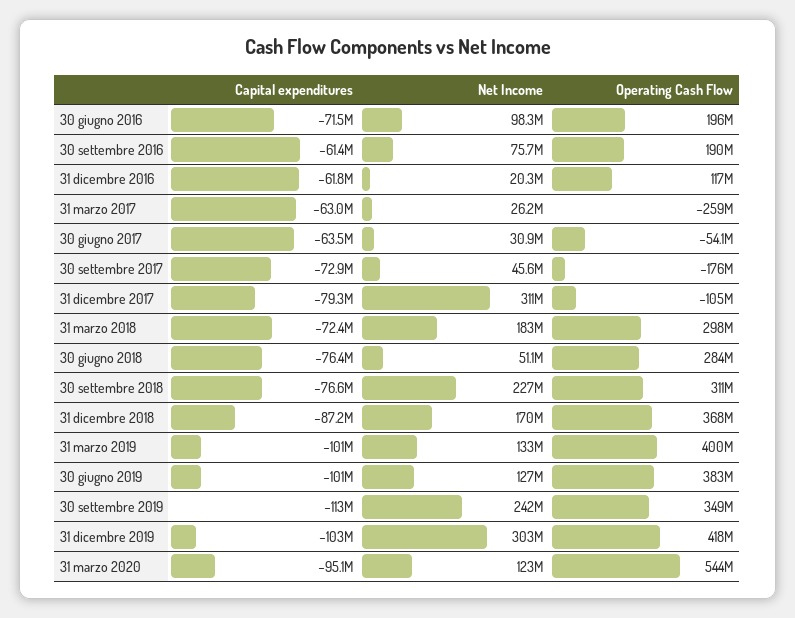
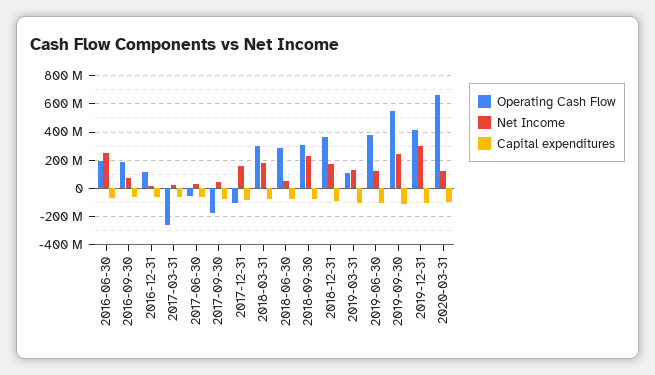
Net Income, 30 giugno 2016: 98300000 -> 250000000
Net Income, 31 dicembre 2017: 311000000 -> 150000000
Operating Cash Flow, 31 marzo 2019: 400000000 -> 100000000
Operating Cash Flow, 30 settembre 2019: 349000000 -> 550000000
Operating Cash Flow, 31 marzo 2020: 544000000 -> 650000000

